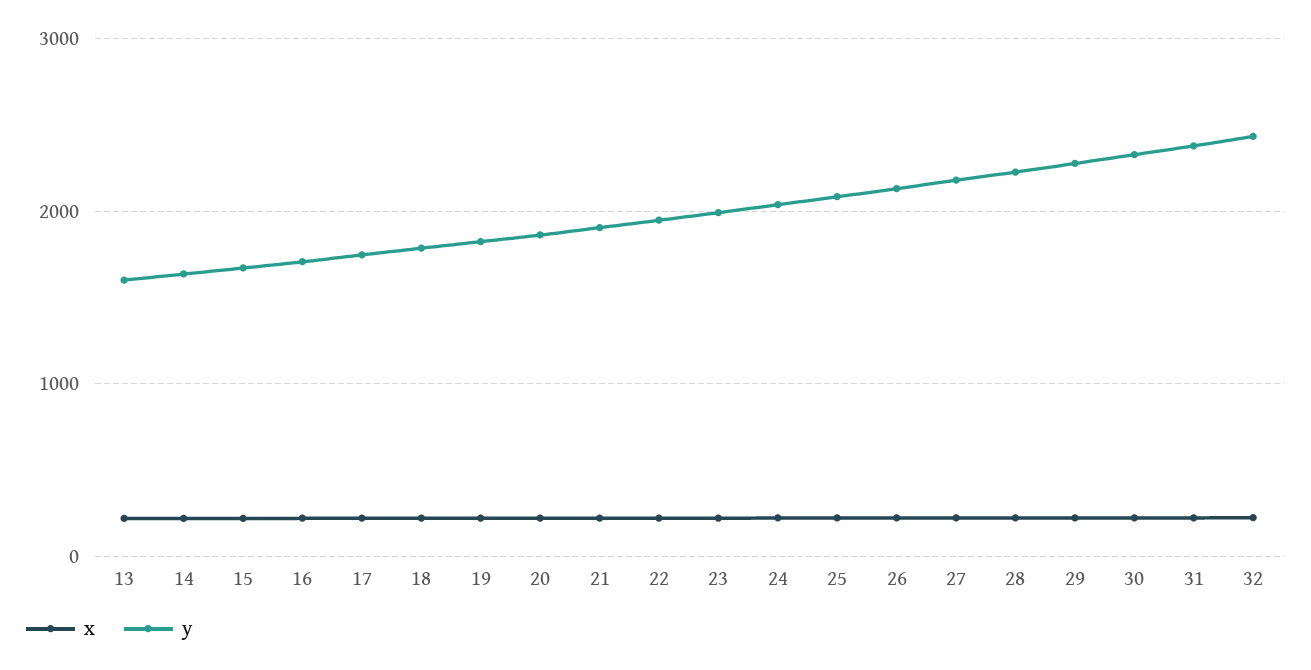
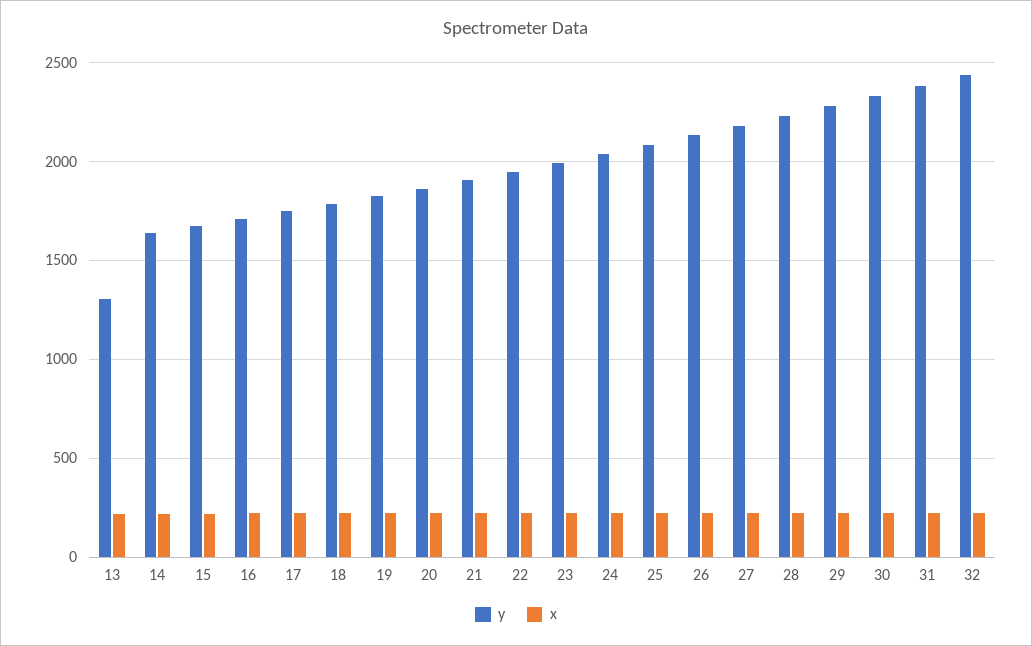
y, 13: 1600 -> 1300

